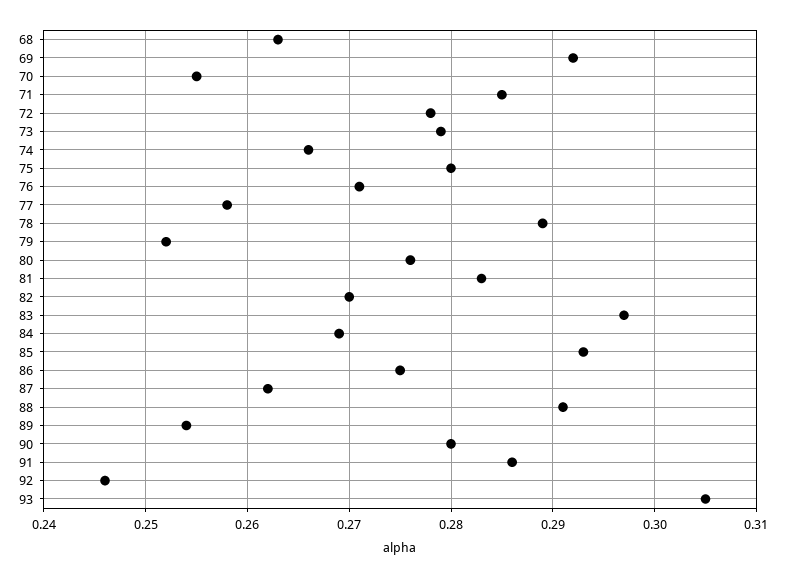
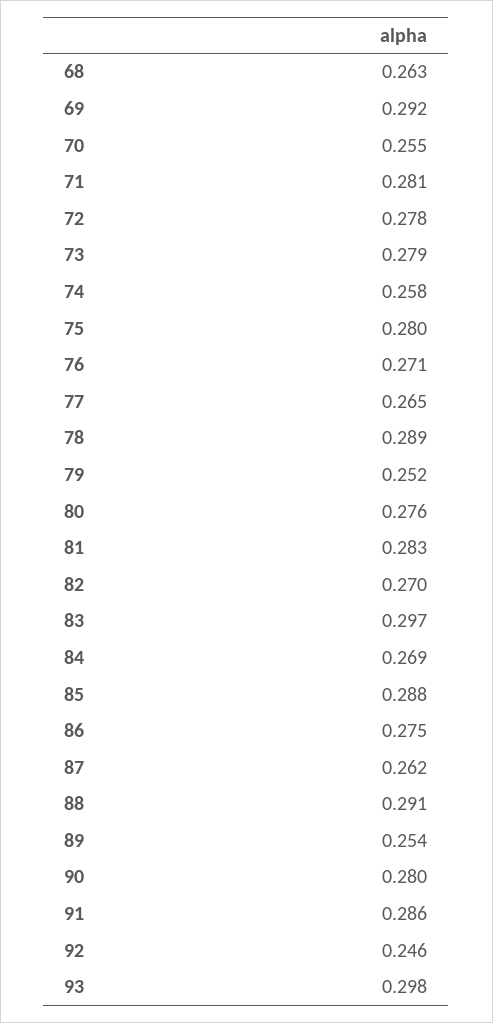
71: 0.285 -> 0.281
74: 0.266 -> 0.258
77: 0.258 -> 0.265
85: 0.293 -> 0.288
93: 0.305 -> 0.298

